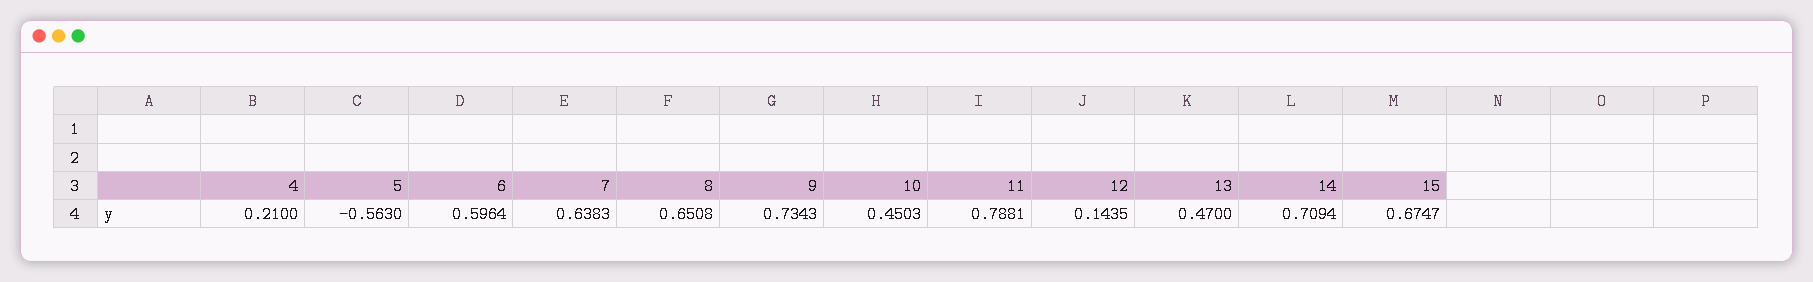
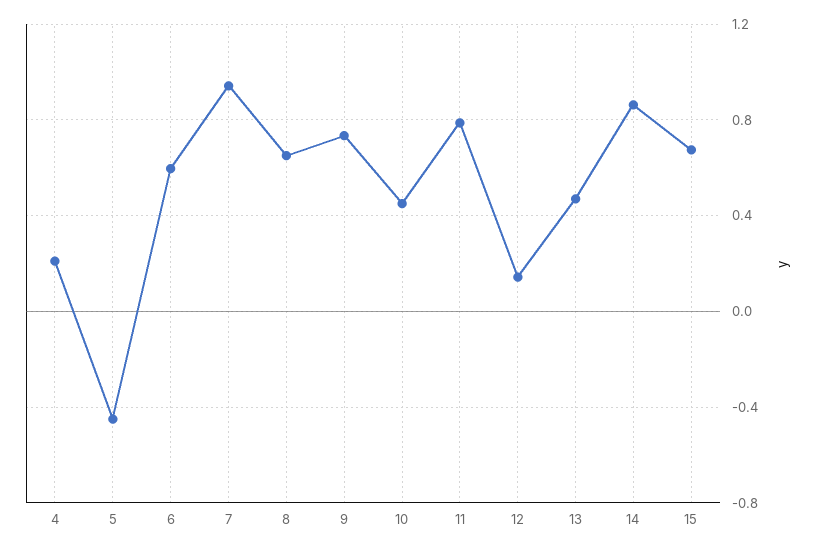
5: -0.563 -> -0.45
7: 0.6383 -> 0.95
14: 0.7094 -> 0.85

